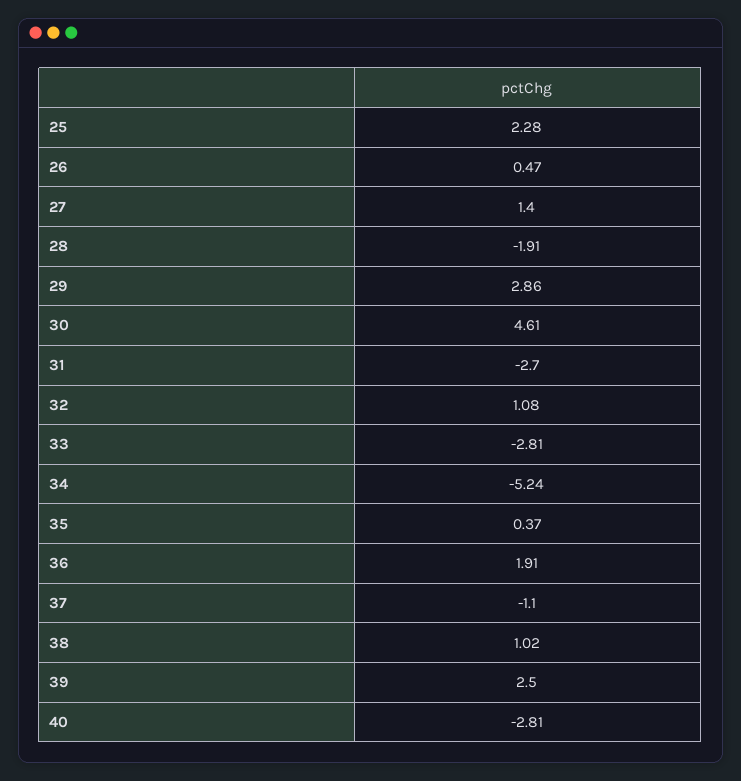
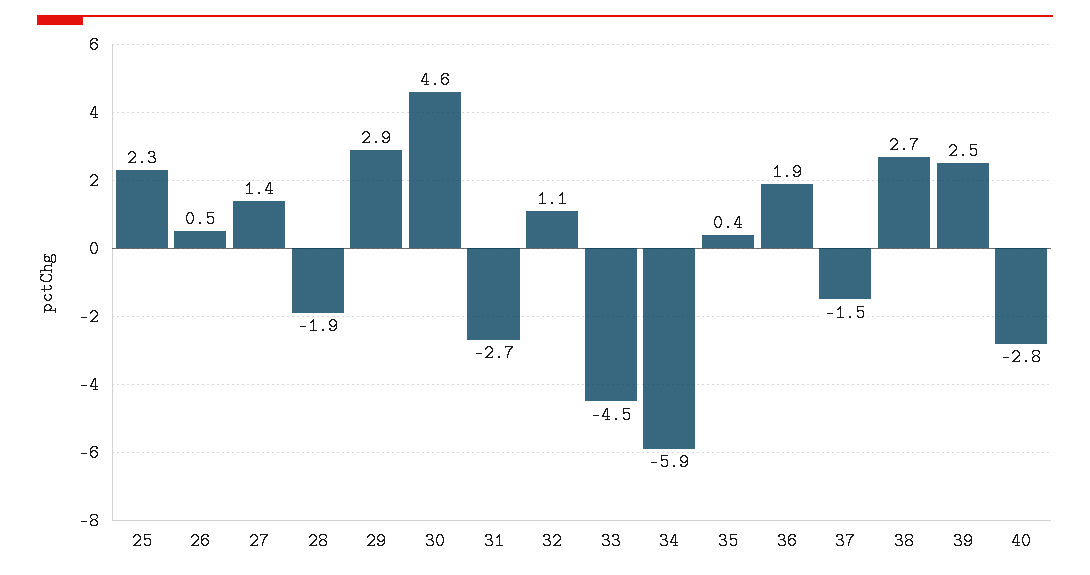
33: -2.81 -> -4.5
34: -5.24 -> -5.9
37: -1.1 -> -1.5
38: 1.02 -> 2.7

